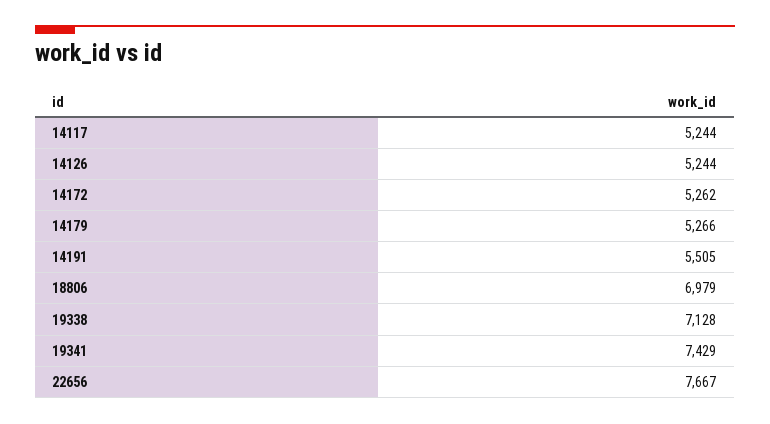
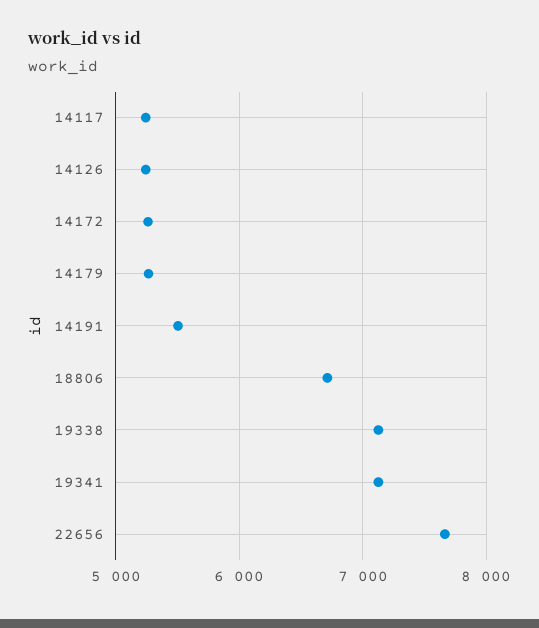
18806: 6979 -> 6700
19341: 7429 -> 7100

